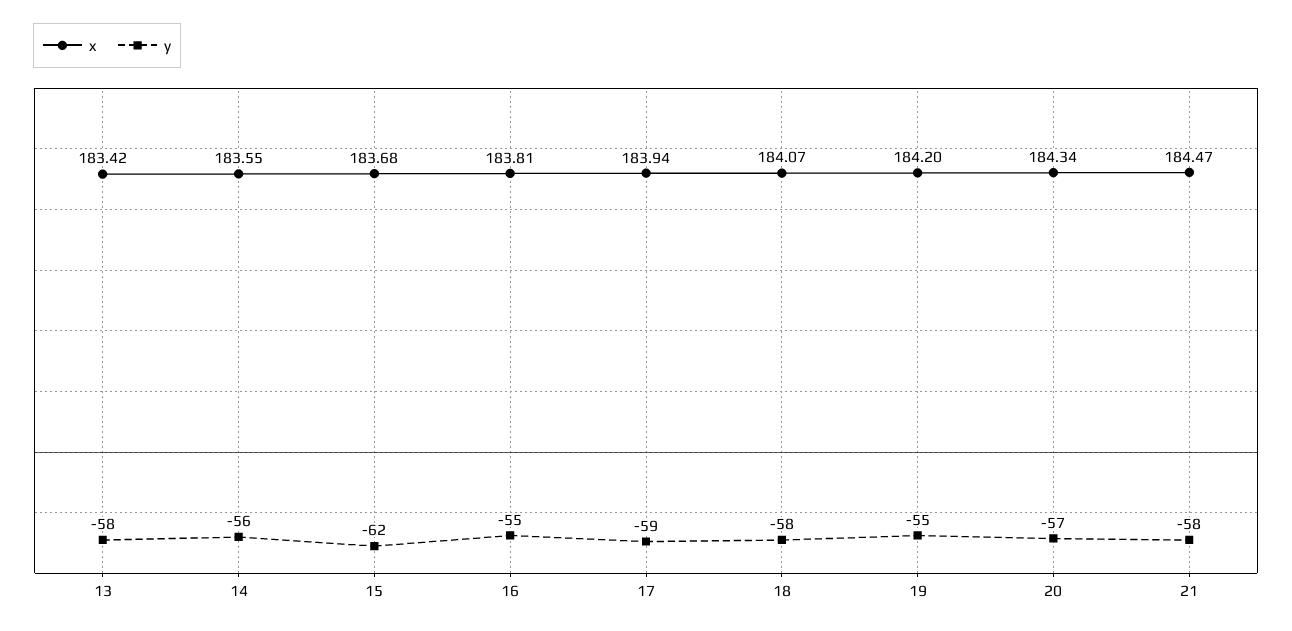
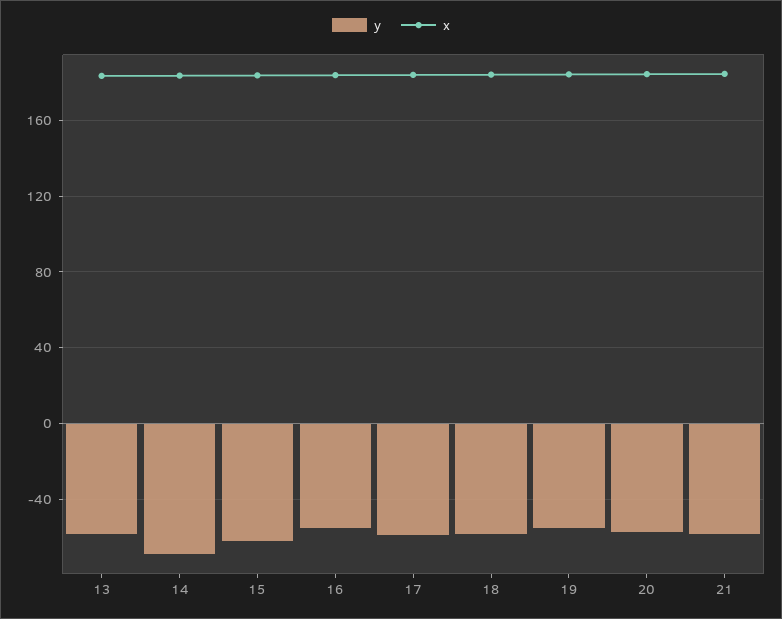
y, 14: -56 -> -70

